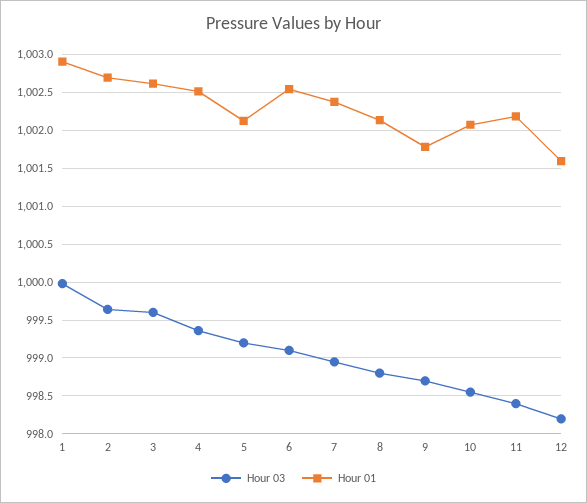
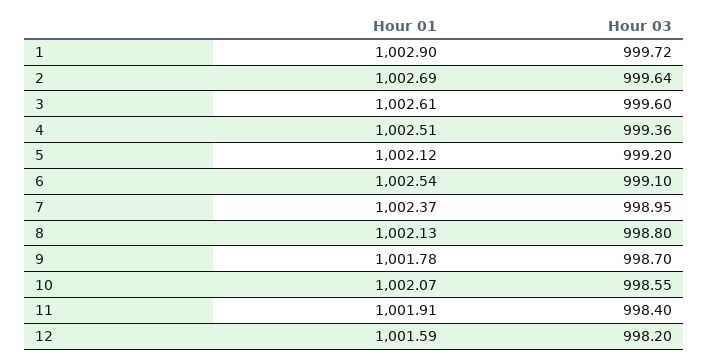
Hour 03, 1: 1000 -> 999.72
Hour 01, 11: 1002.2 -> 1001.91

